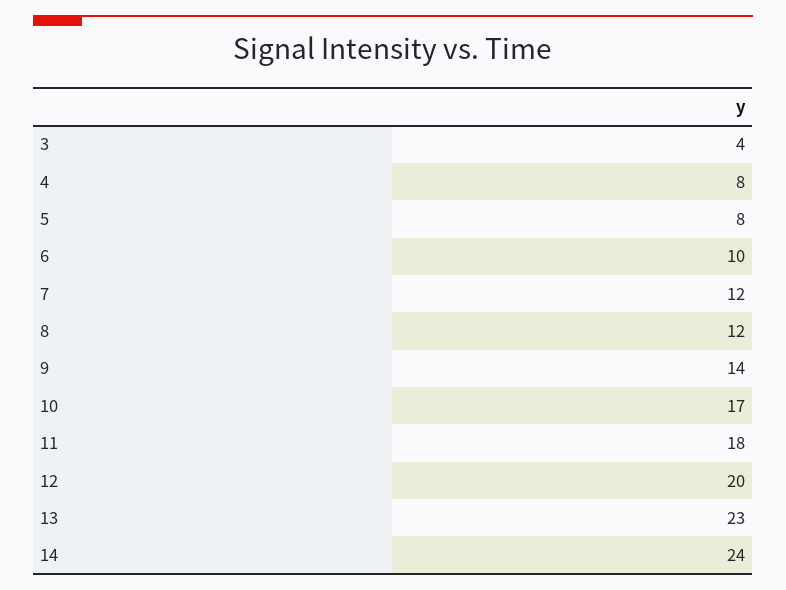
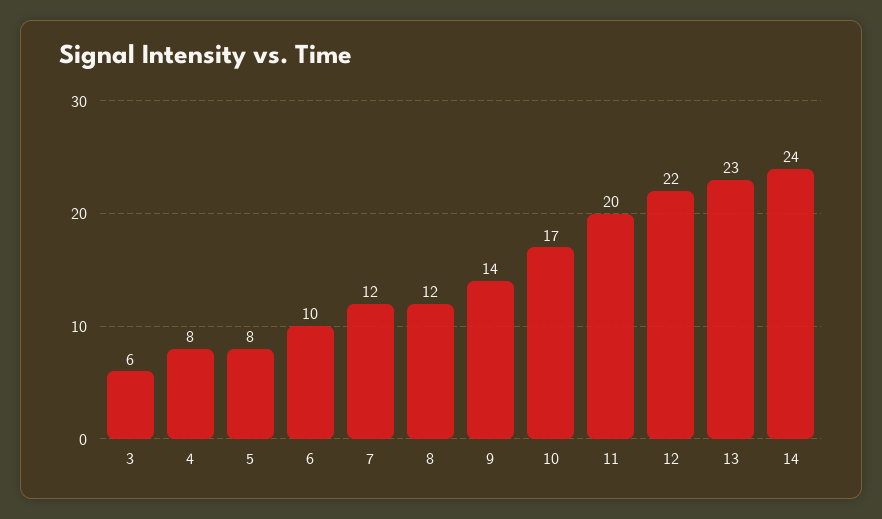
3: 4 -> 6
11: 18 -> 20
12: 20 -> 22

